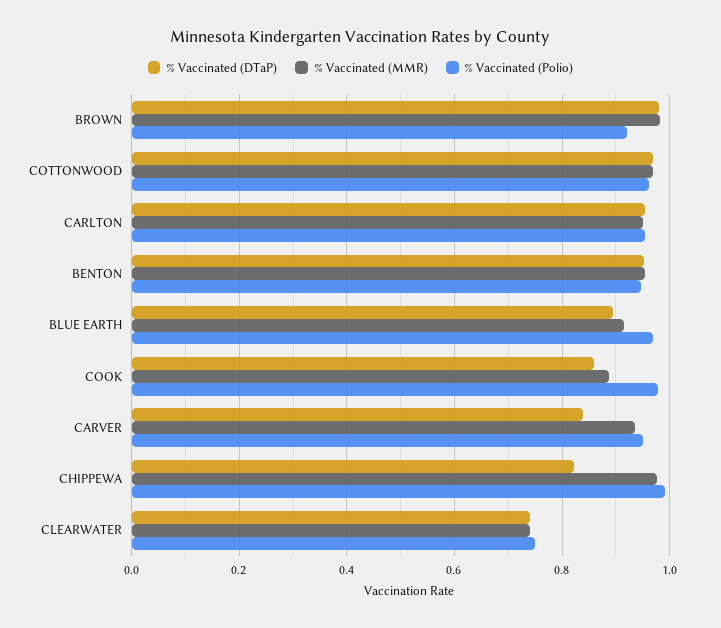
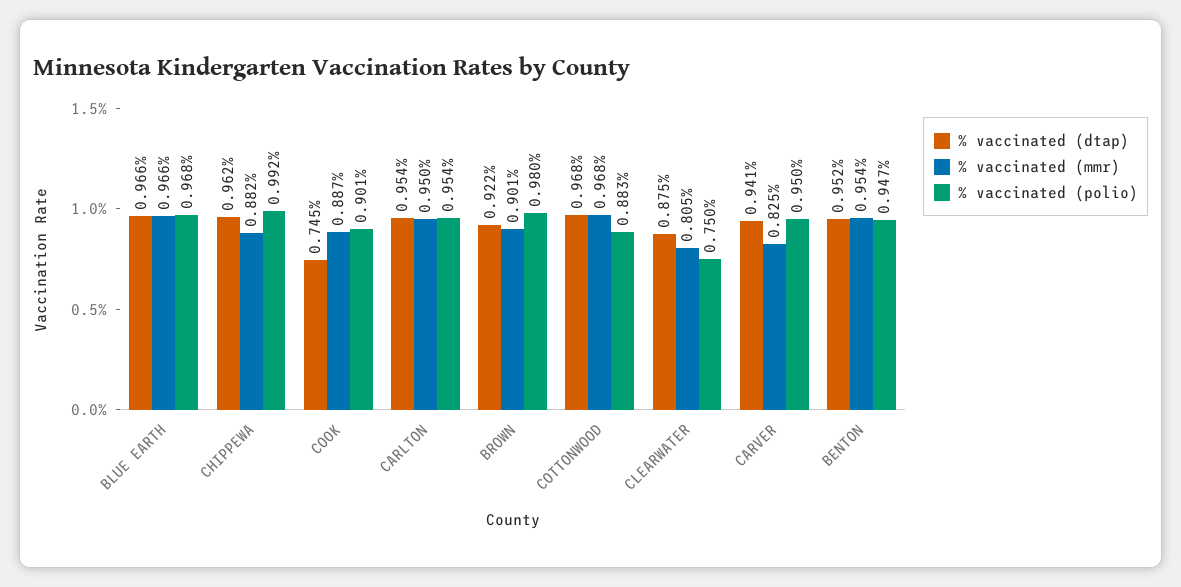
% Vaccinated (DTaP), BROWN: 0.98 -> 0.922
% Vaccinated (MMR), BROWN: 0.98 -> 0.901
% Vaccinated (Polio), BROWN: 0.92 -> 0.98
% Vaccinated (Polio), COTTONWOOD: 0.96 -> 0.883
% Vaccinated (DTaP), BLUE EARTH: 0.9 -> 0.966
% Vaccinated (MMR), BLUE EARTH: 0.92 -> 0.966
% Vaccinated (DTaP), COOK: 0.86 -> 0.745
% Vaccinated (Polio), COOK: 0.98 -> 0.901
% Vaccinated (DTaP), CARVER: 0.84 -> 0.941
% Vaccinated (MMR), CARVER: 0.94 -> 0.825
% Vaccinated (DTaP), CHIPPEWA: 0.82 -> 0.962
% Vaccinated (MMR), CHIPPEWA: 0.98 -> 0.882
% Vaccinated (DTaP), CLEARWATER: 0.74 -> 0.875
% Vaccinated (MMR), CLEARWATER: 0.74 -> 0.805

